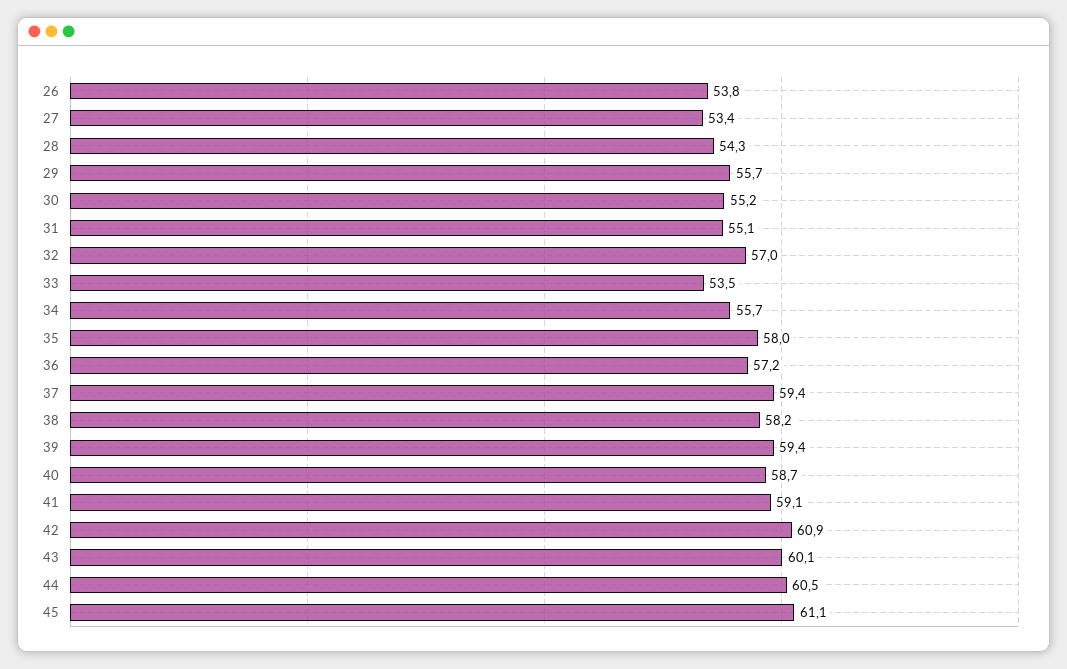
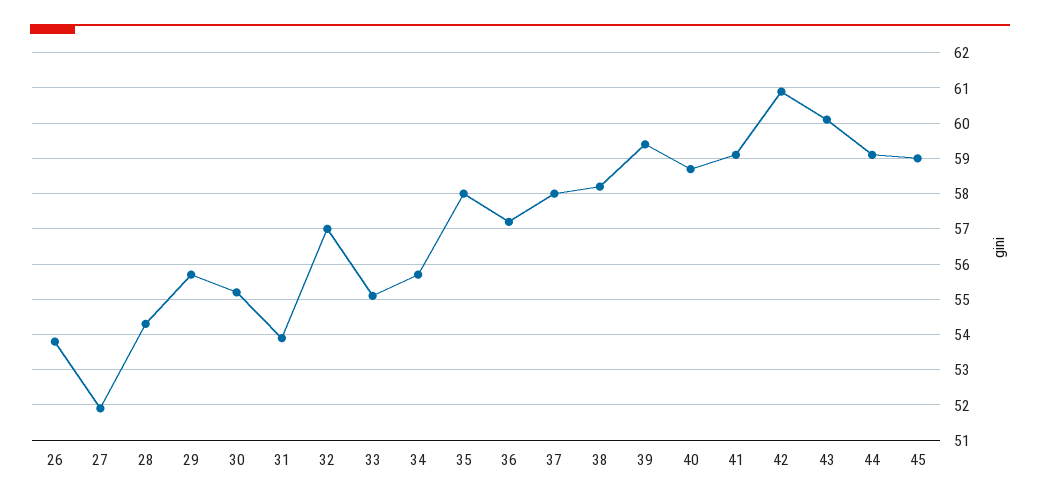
27: 53.4 -> 52
31: 55.1 -> 54
33: 53.5 -> 55
37: 59.4 -> 58
44: 60.5 -> 59
45: 61.1 -> 59

